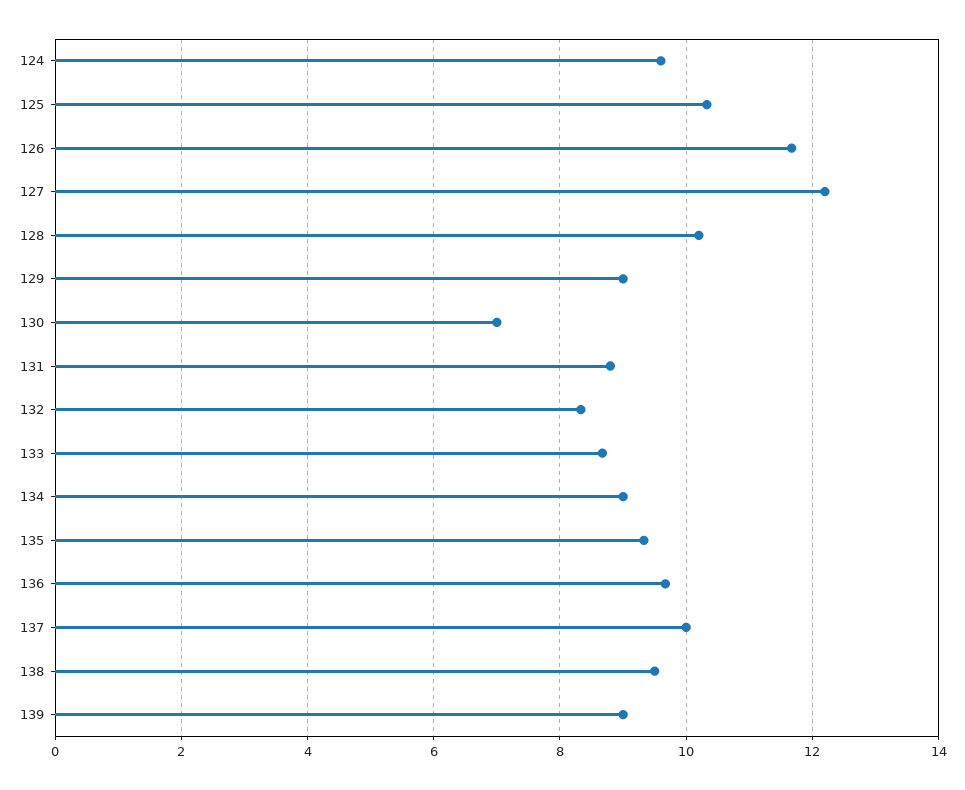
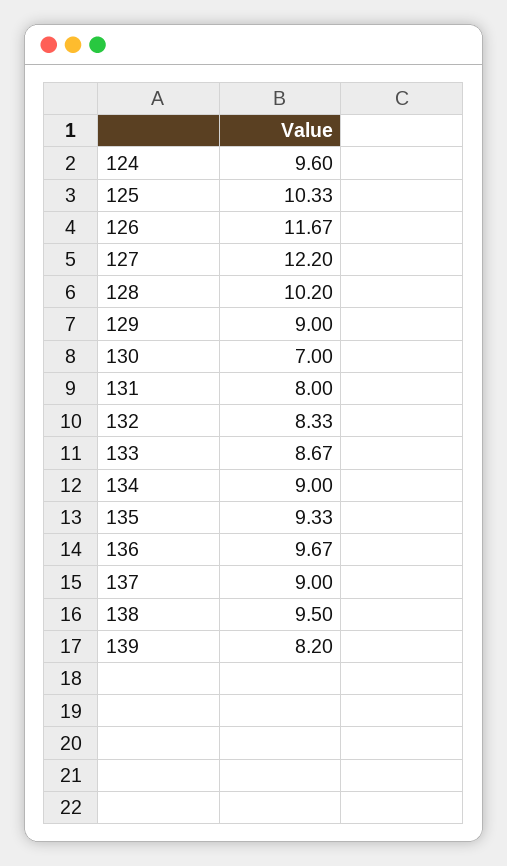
131: 8.8 -> 8
137: 10 -> 9
139: 9 -> 8.2

